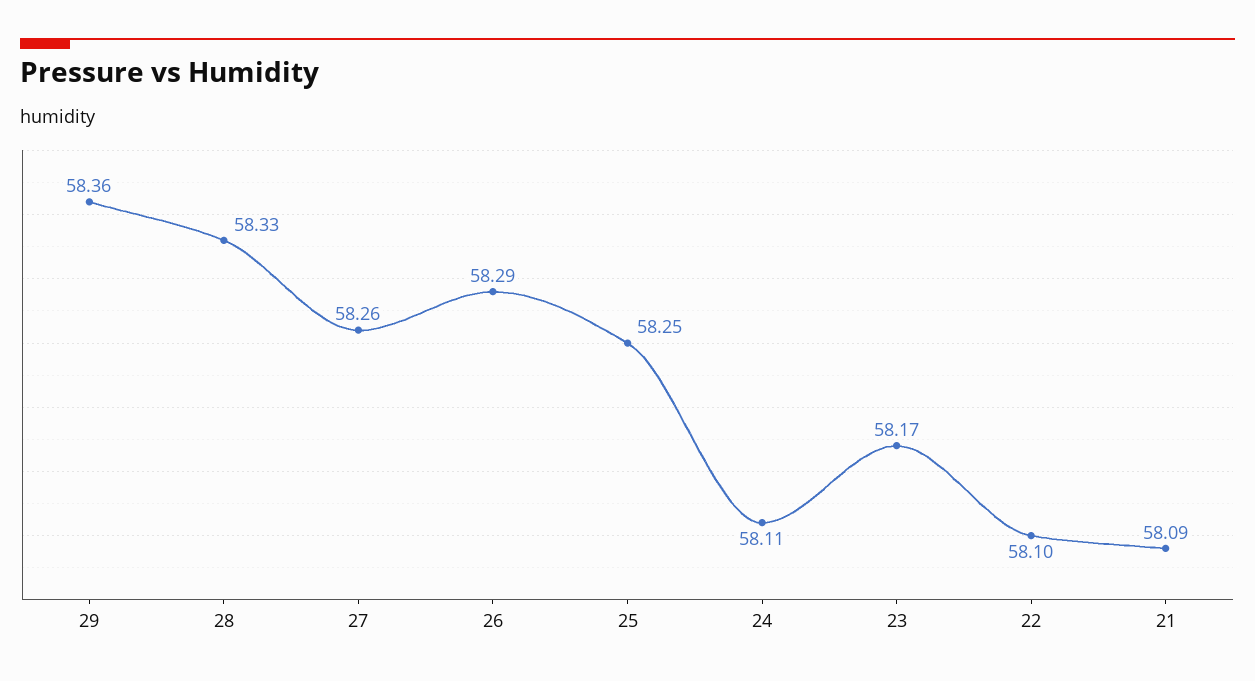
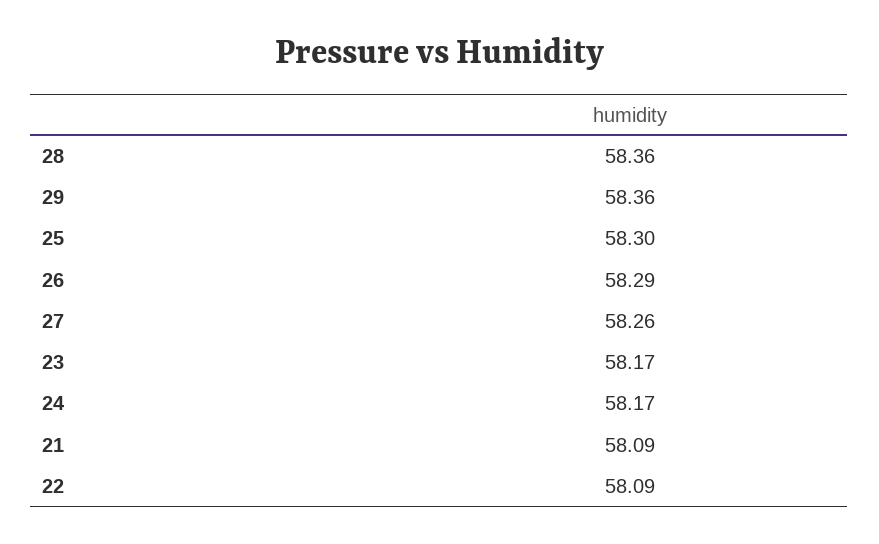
28: 58.33 -> 58.36
25: 58.25 -> 58.3
24: 58.11 -> 58.17
22: 58.1 -> 58.09

